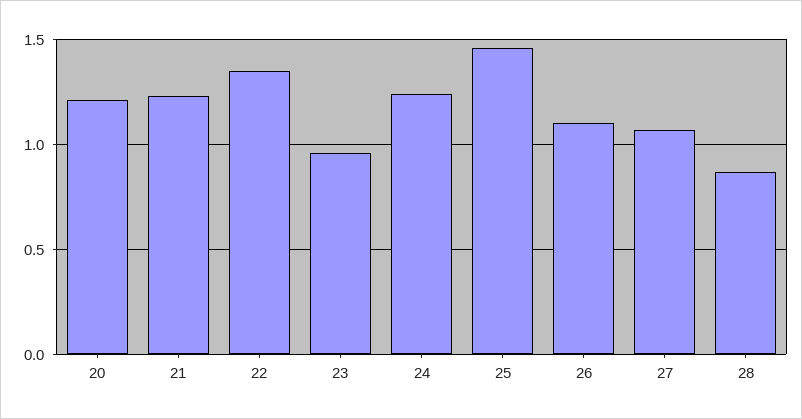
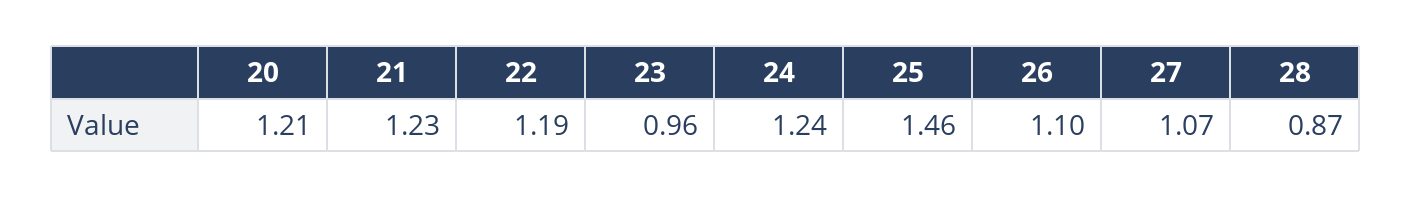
22: 1.35 -> 1.19

